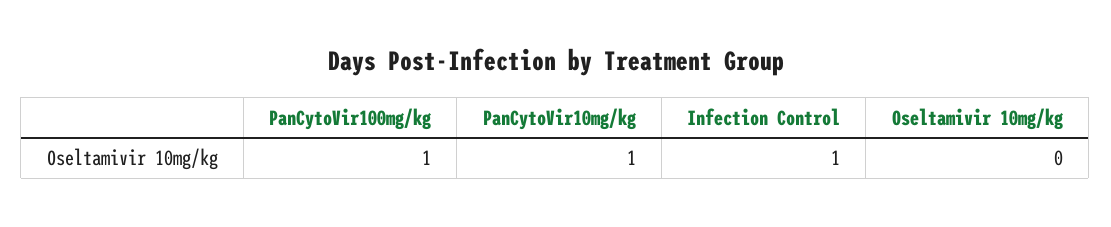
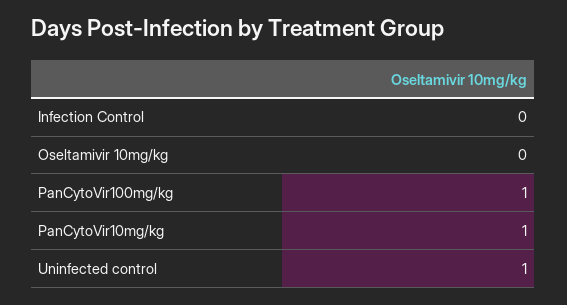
Infection Control: 1 -> 0
Uninfected control: none -> 1

